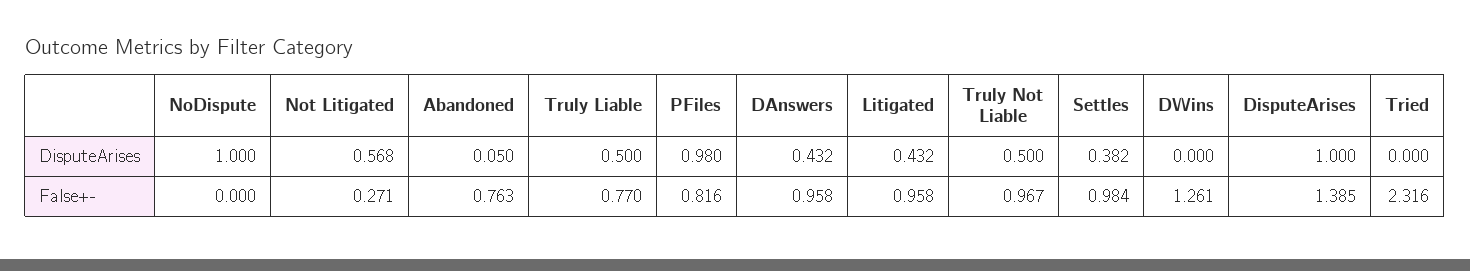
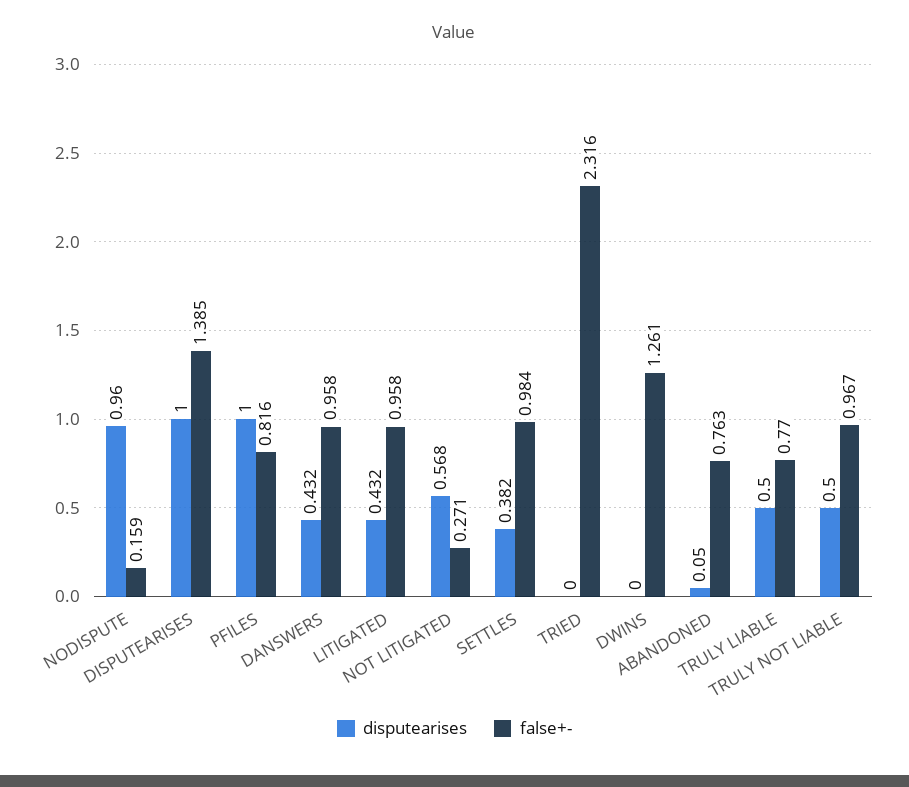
DisputeArises, NoDispute: 1 -> 0.96
DisputeArises, PFiles: 0.98 -> 1
False+-, NoDispute: 0 -> 0.159

